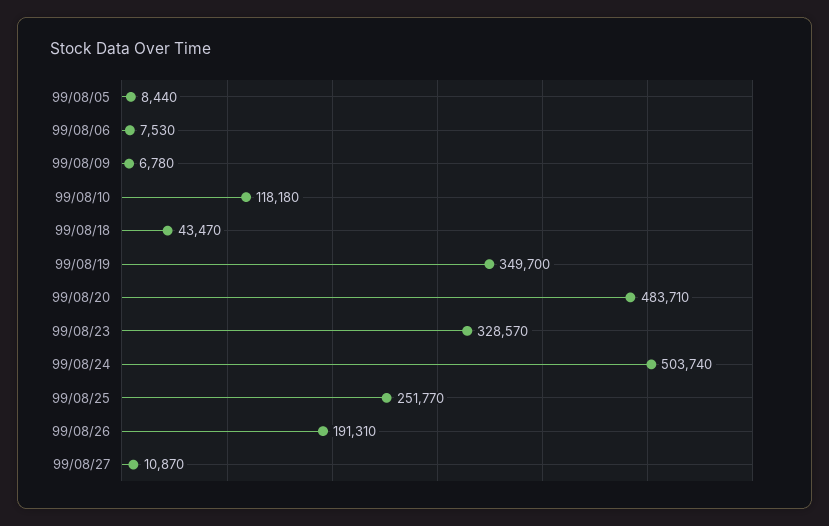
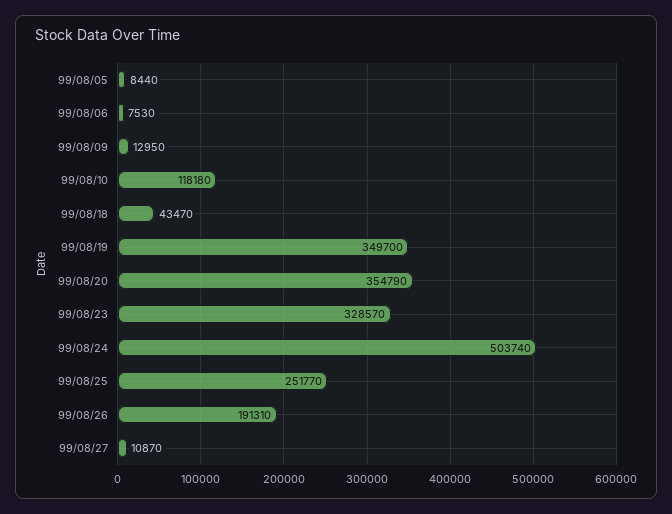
99/08/09: 6780 -> 12950
99/08/20: 483710 -> 354790

